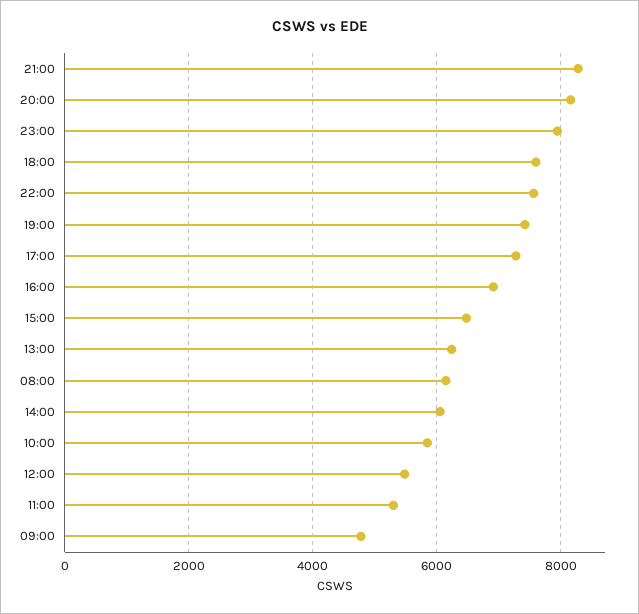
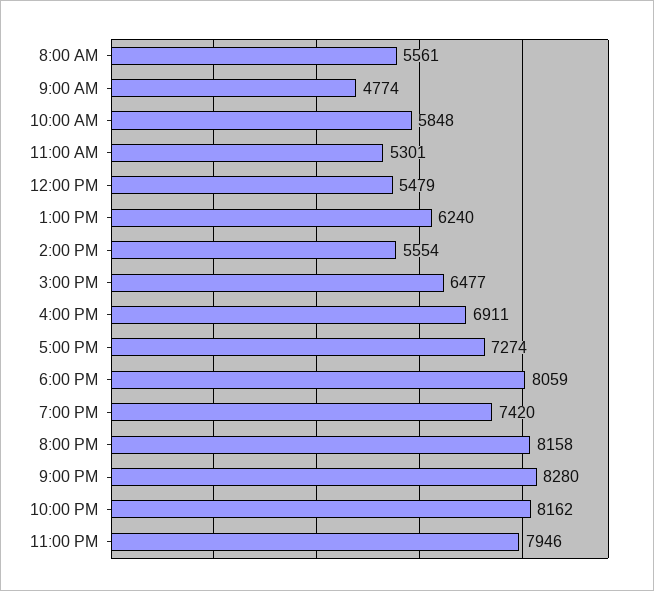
18:00: 7600 -> 8059
22:00: 7600 -> 8162
08:00: 6200 -> 5561
14:00: 6000 -> 5554

